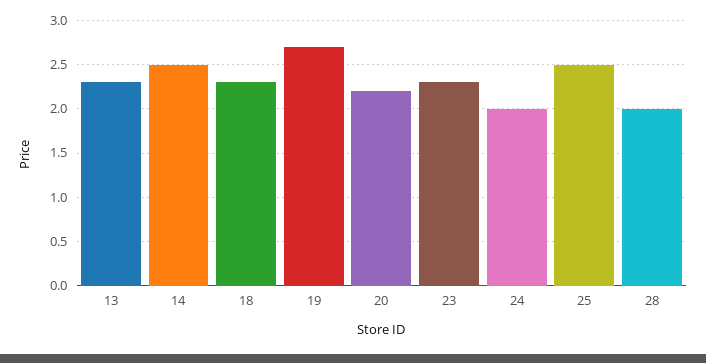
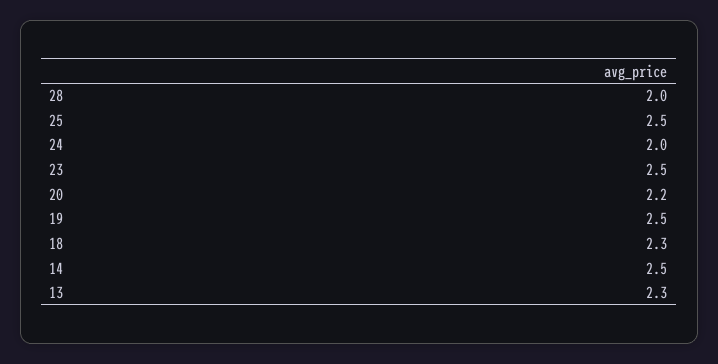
19: 2.7 -> 2.5
23: 2.3 -> 2.5

